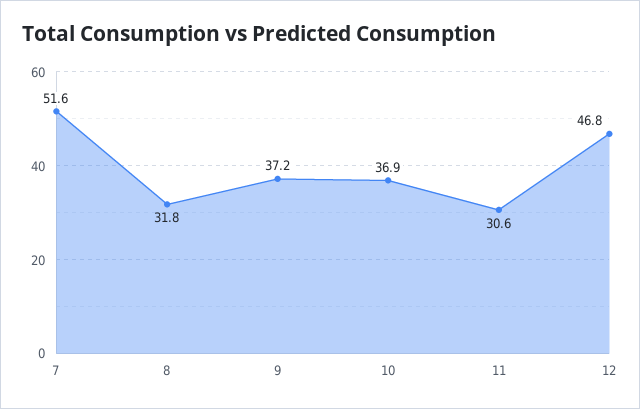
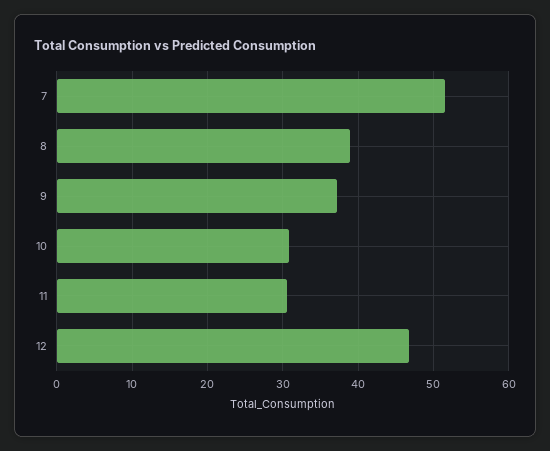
8: 31.8 -> 39
10: 36.9 -> 31

